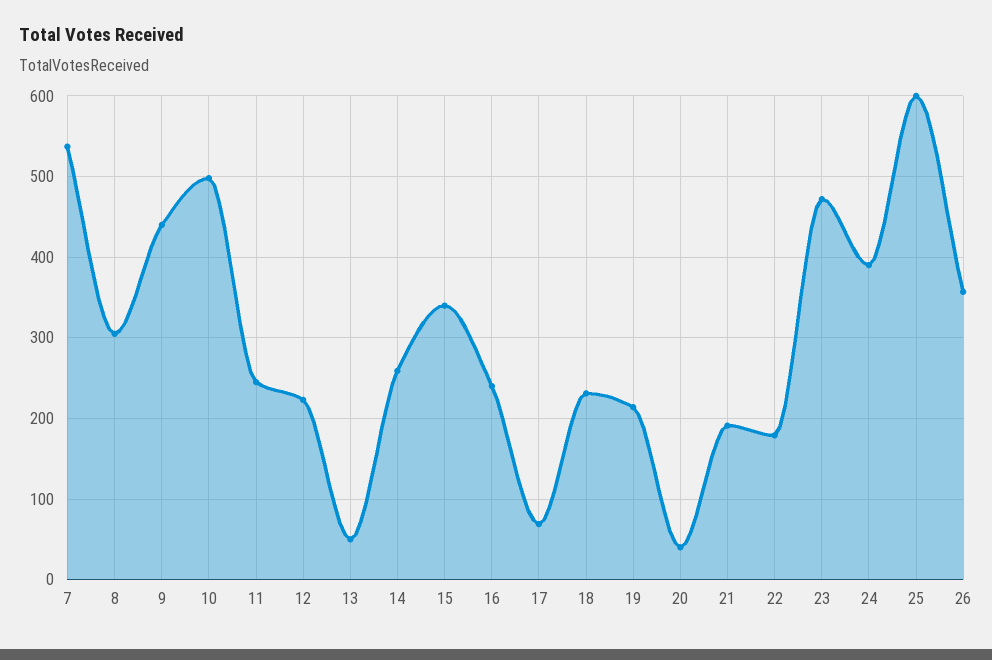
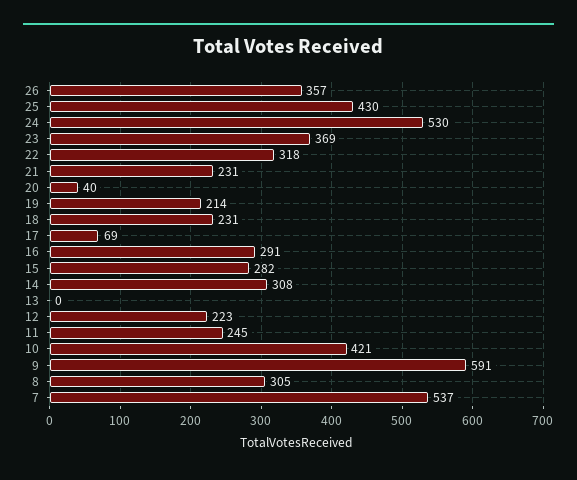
9: 440 -> 591
10: 500 -> 421
13: 50 -> 0
14: 260 -> 308
15: 340 -> 282
16: 240 -> 291
21: 190 -> 231
22: 180 -> 318
23: 470 -> 369
24: 390 -> 530
25: 600 -> 430

